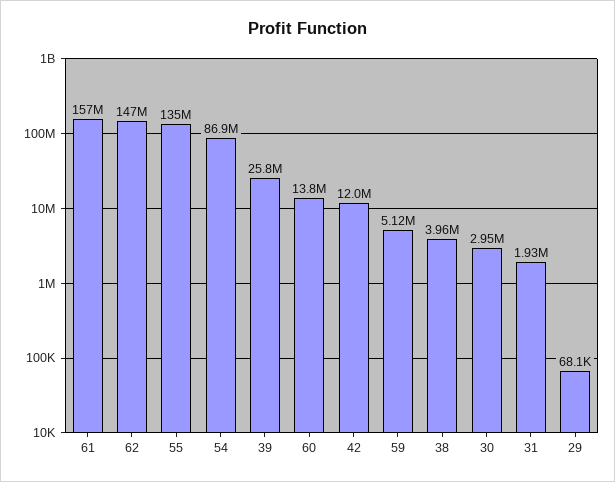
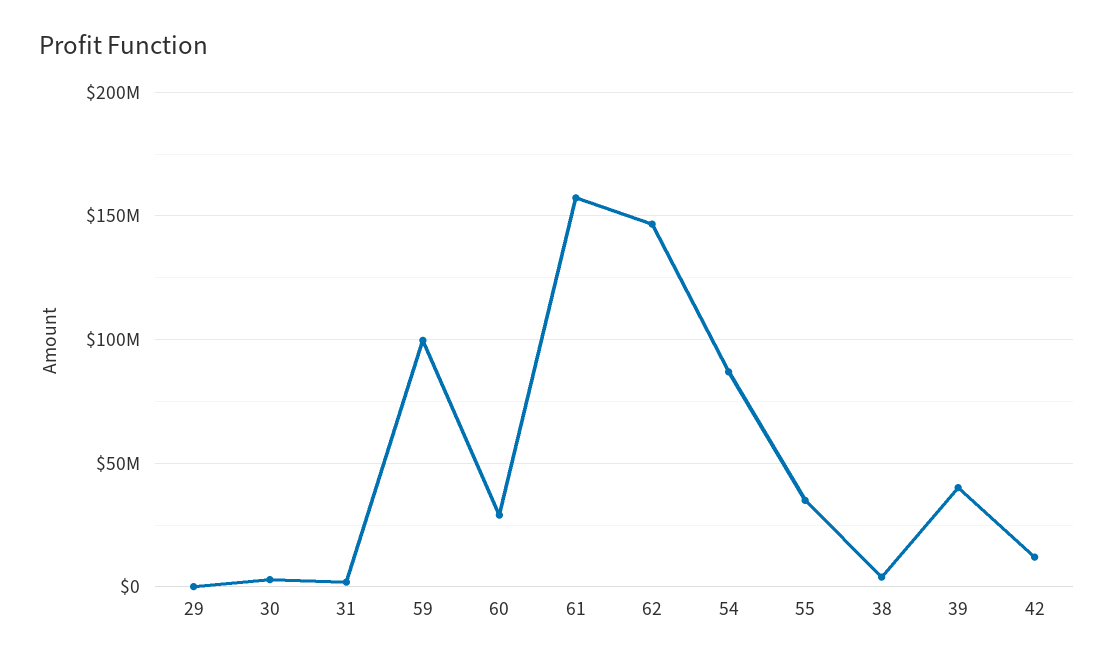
55: 135000000 -> 35000000
39: 25800000 -> 40000000
60: 13800000 -> 30000000
59: 5120000 -> 100000000

